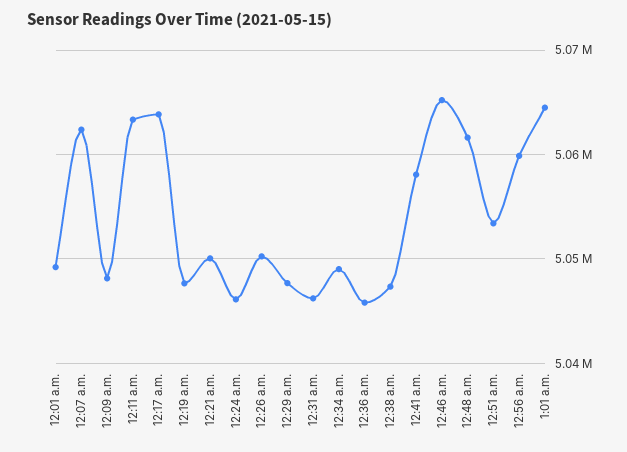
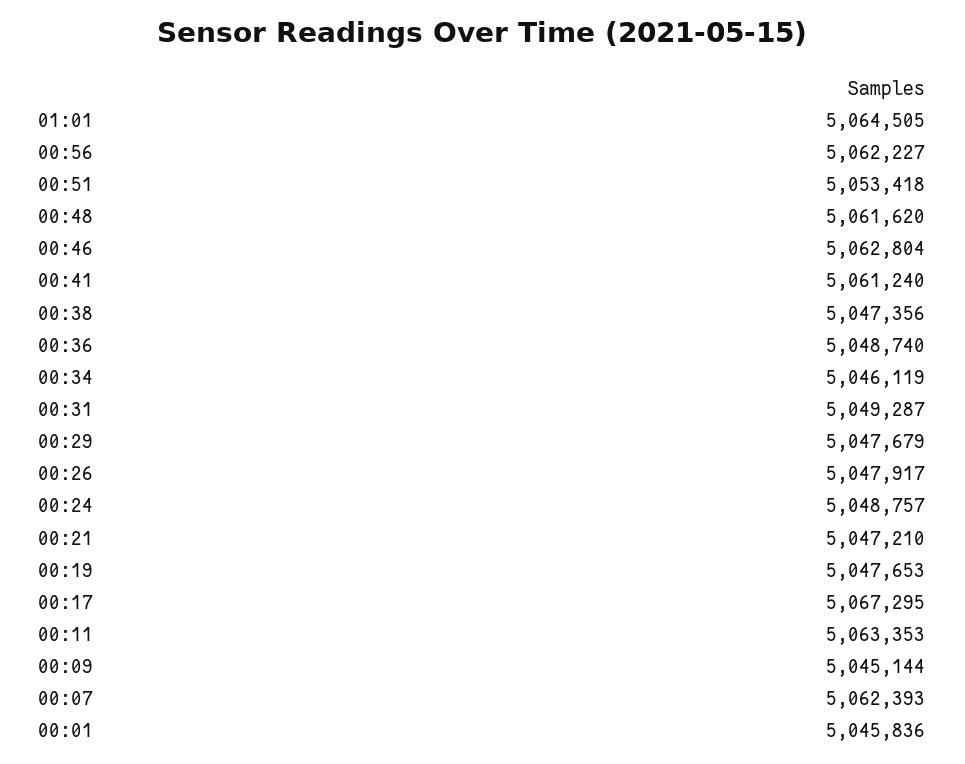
12:01 a.m.: 5049000 -> 5045836
12:09 a.m.: 5048000 -> 5045144
12:17 a.m.: 5064000 -> 5067295
12:21 a.m.: 5050000 -> 5047210
12:24 a.m.: 5046000 -> 5048757
12:26 a.m.: 5050000 -> 5047917
12:31 a.m.: 5046000 -> 5049287
12:34 a.m.: 5049000 -> 5046119
12:36 a.m.: 5046000 -> 5048740
12:41 a.m.: 5058000 -> 5061240
12:46 a.m.: 5065000 -> 5062804
12:56 a.m.: 5060000 -> 5062227

